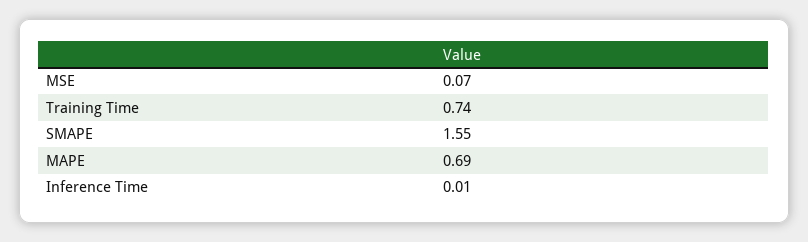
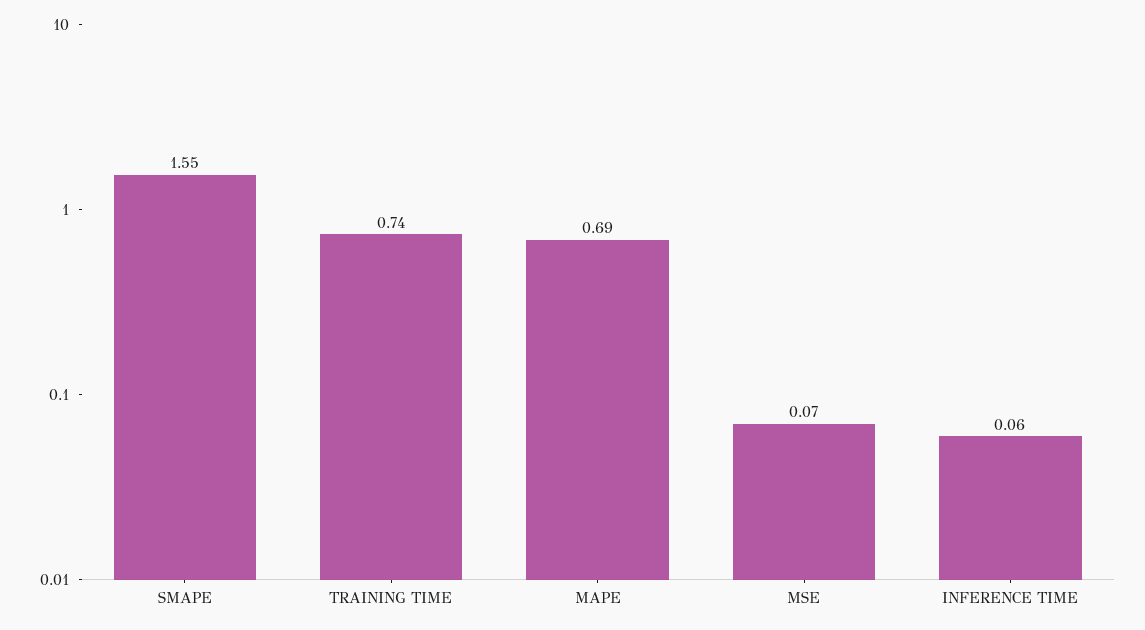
Inference Time: 0.01 -> 0.06

